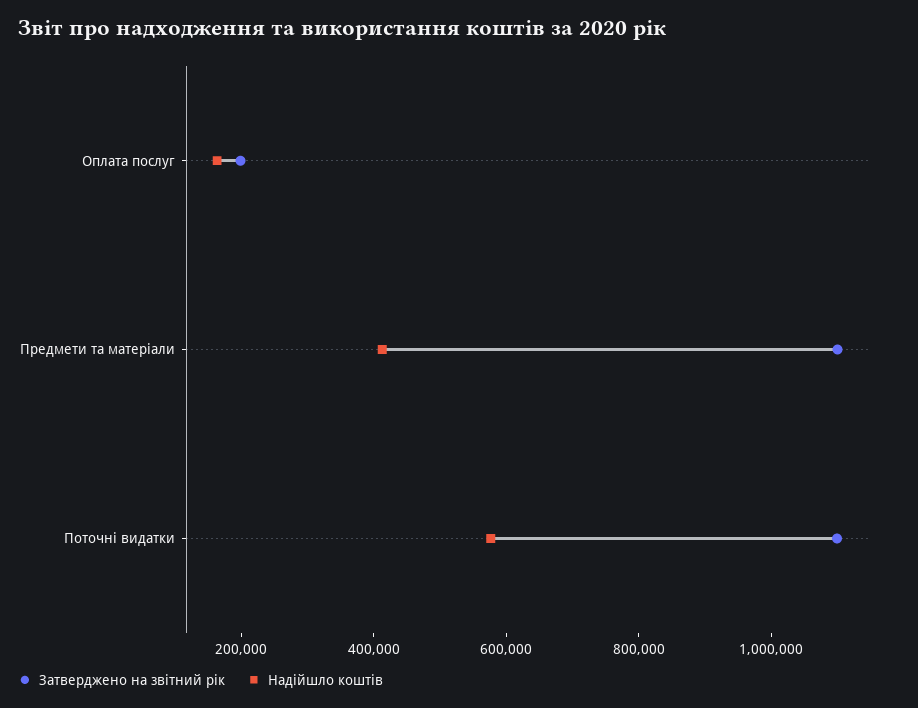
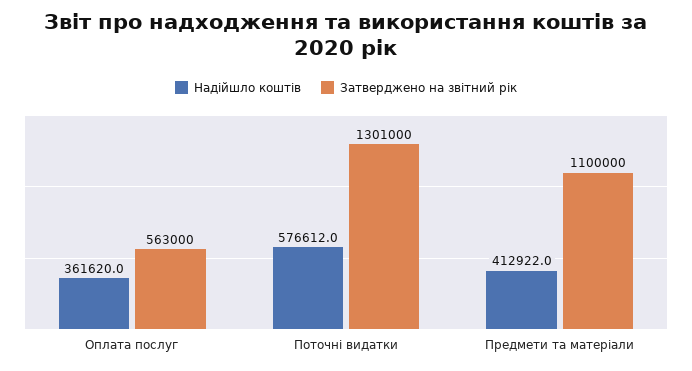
Затверджено на звітний рік, Оплата послуг: 200000 -> 563000
Надійшло коштів, Оплата послуг: 150000 -> 361620
Затверджено на звітний рік, Поточні видатки: 1100000 -> 1301000

